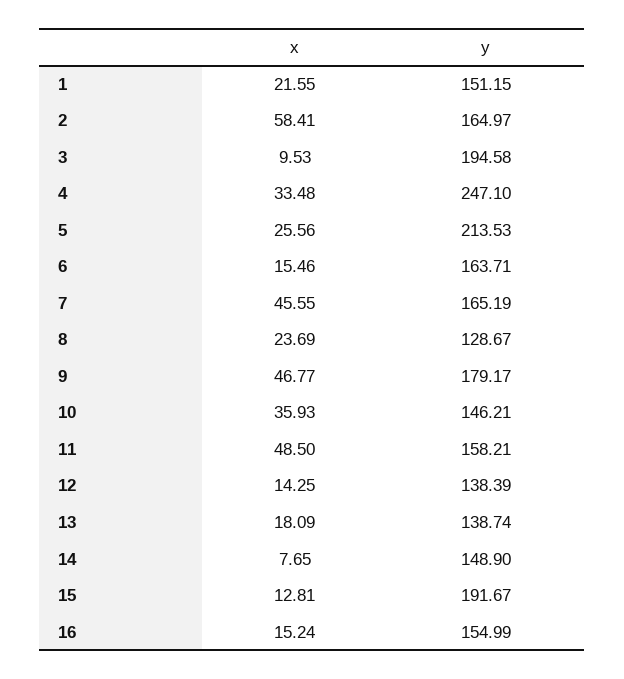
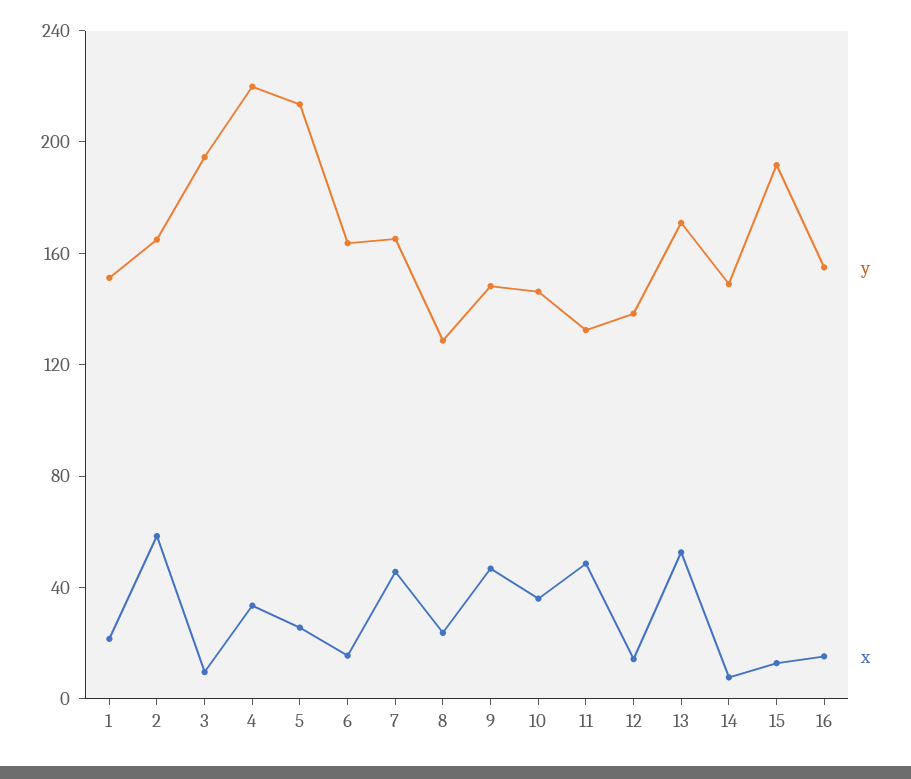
y, 4: 247.1 -> 220
y, 9: 179.17 -> 150
y, 11: 158.21 -> 130
x, 13: 18.09 -> 50
y, 13: 138.74 -> 170

